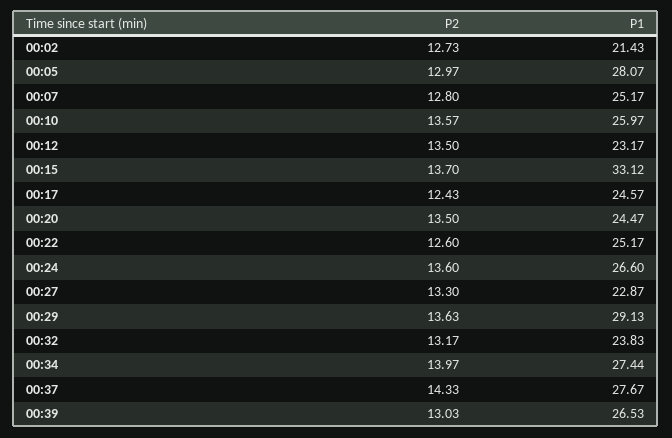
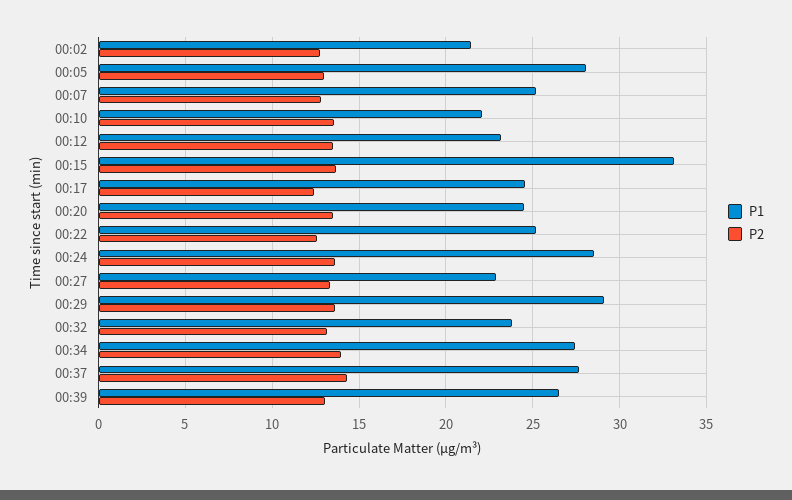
P1, 00:10: 25.97 -> 22
P1, 00:24: 26.6 -> 28.5

